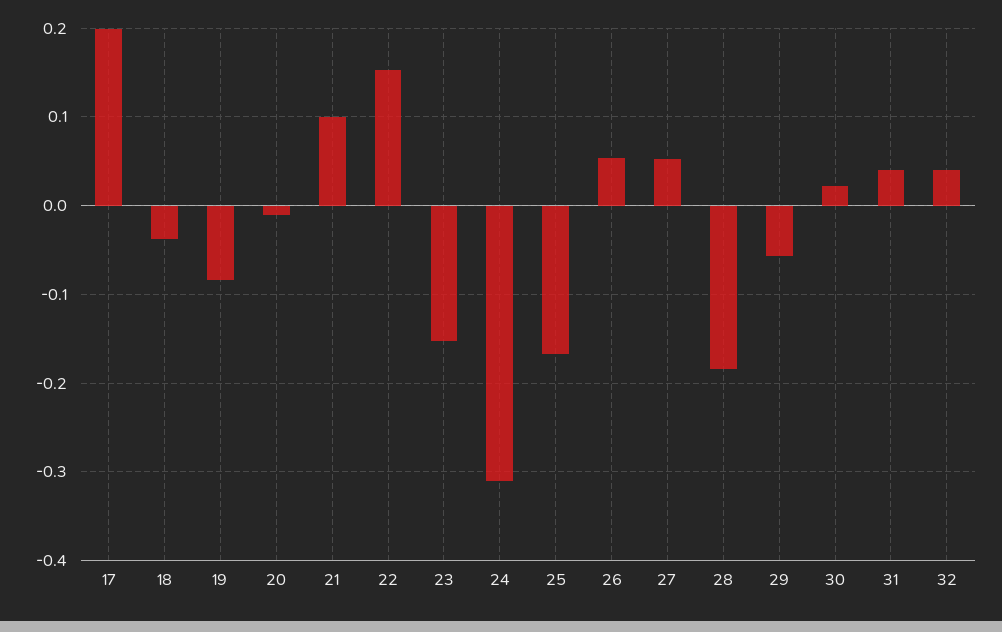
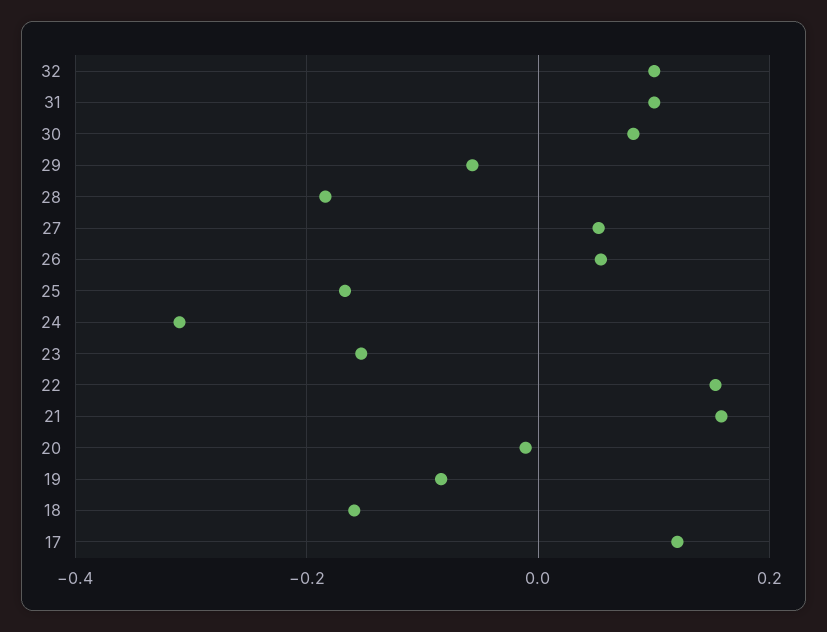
17: 0.2 -> 0.12
18: -0.04 -> -0.16
21: 0.1 -> 0.16
30: 0.02 -> 0.08
31: 0.04 -> 0.1
32: 0.04 -> 0.1

